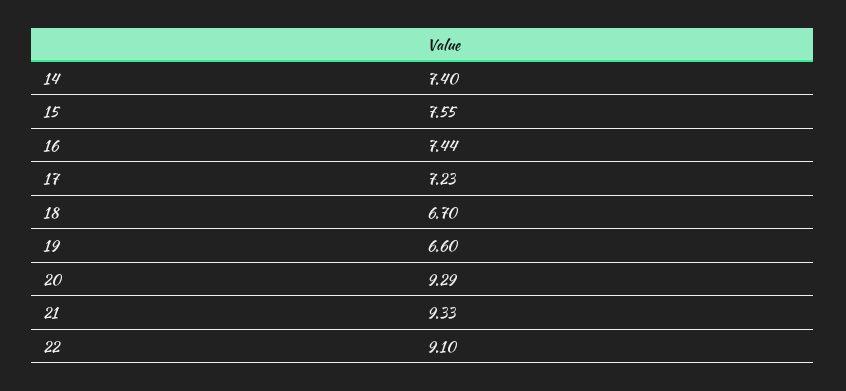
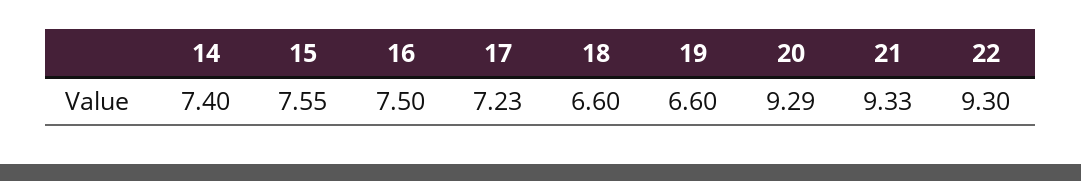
16: 7.44 -> 7.5
18: 6.7 -> 6.6
22: 9.1 -> 9.3

